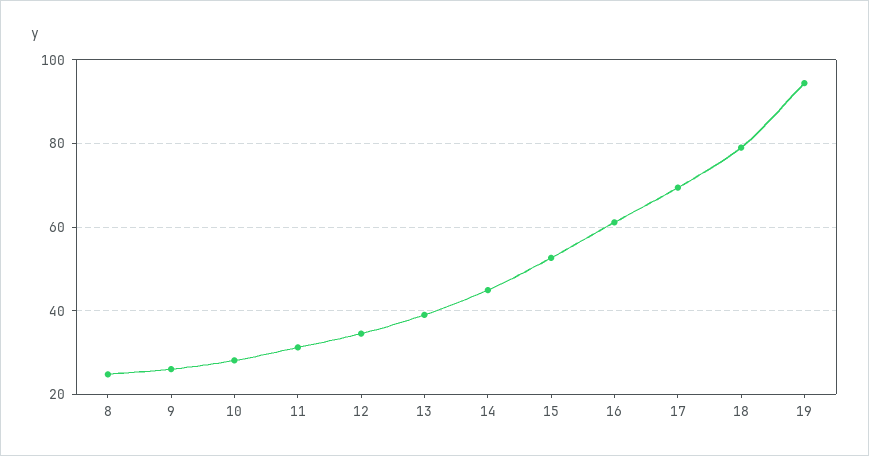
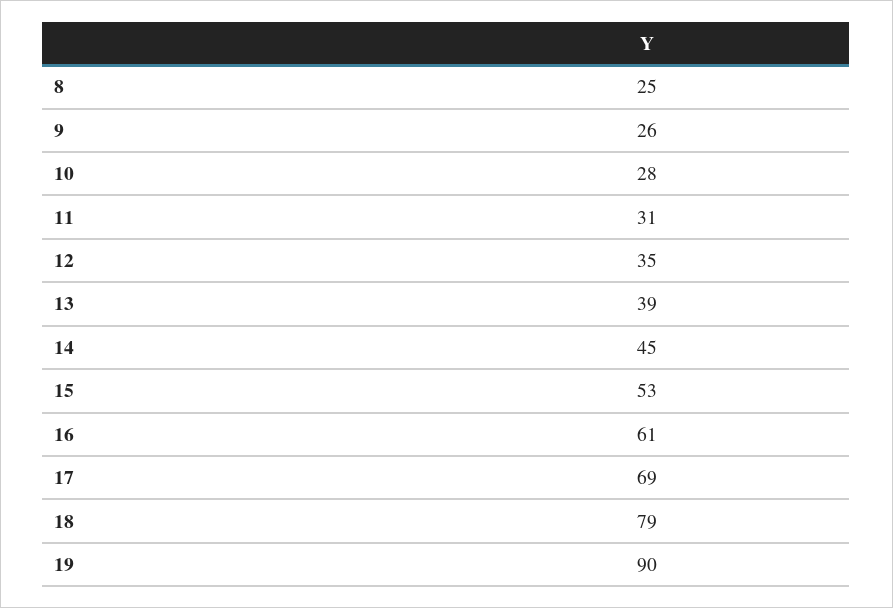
19: 94 -> 90

